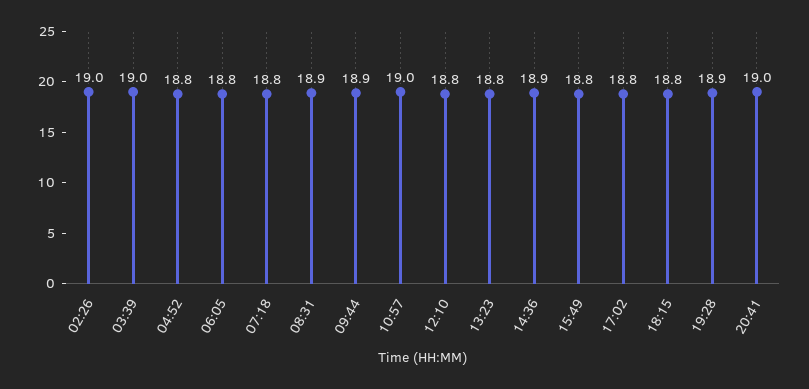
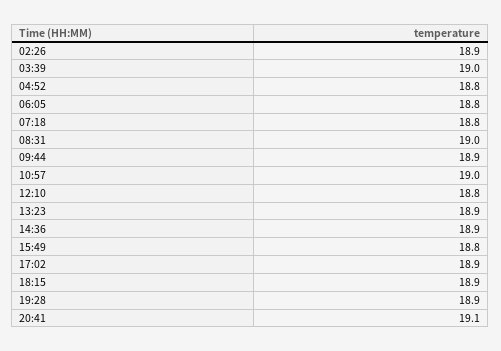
02:26: 19 -> 18.9
08:31: 18.9 -> 19
13:23: 18.8 -> 18.9
17:02: 18.8 -> 18.9
18:15: 18.8 -> 18.9
20:41: 19 -> 19.1

